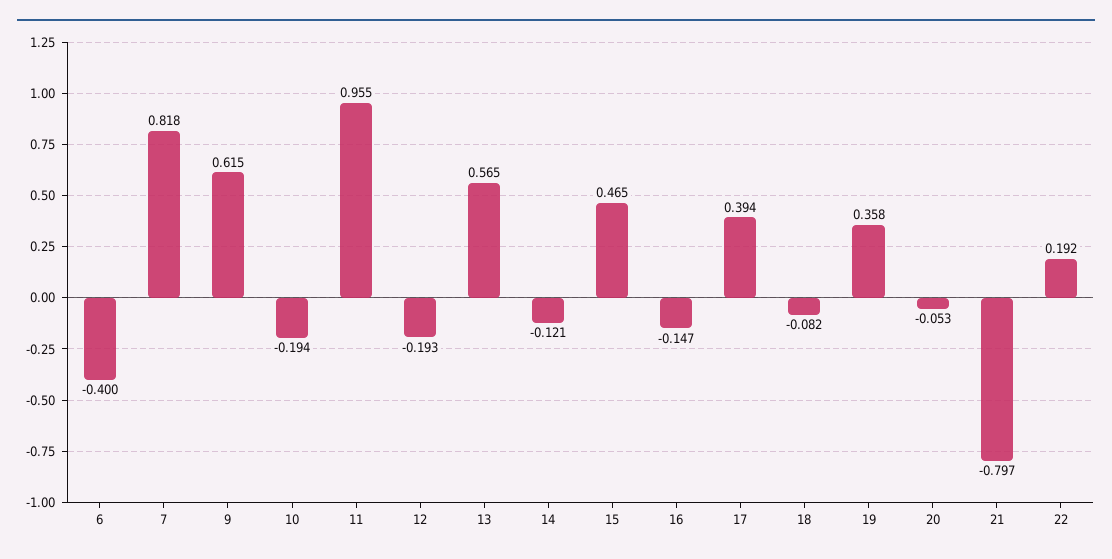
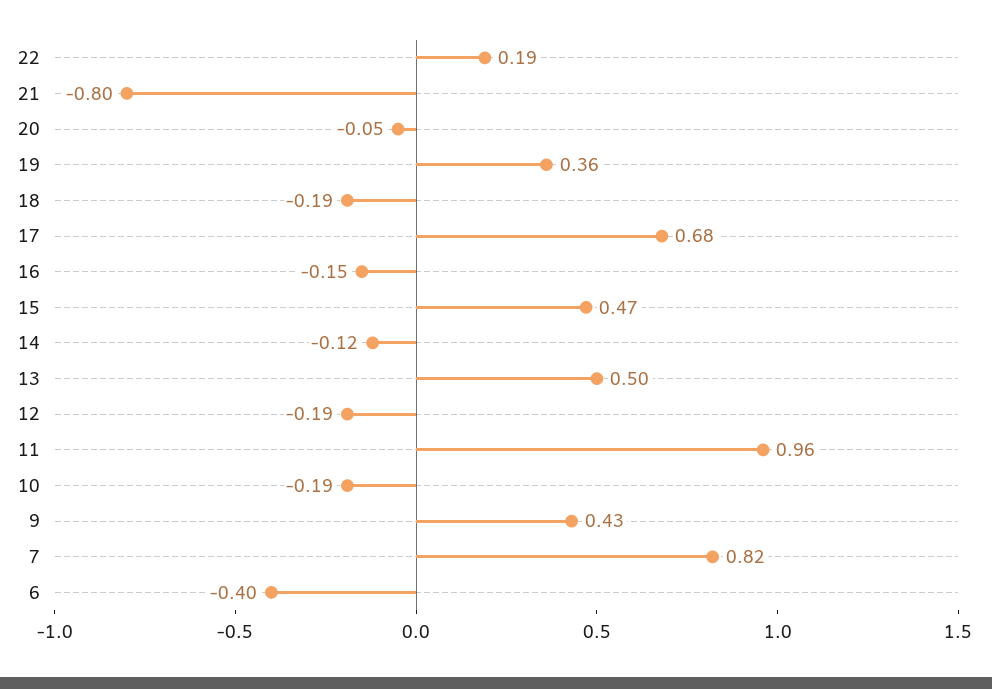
9: 0.615 -> 0.43
13: 0.565 -> 0.5
17: 0.394 -> 0.68
18: -0.082 -> -0.19

